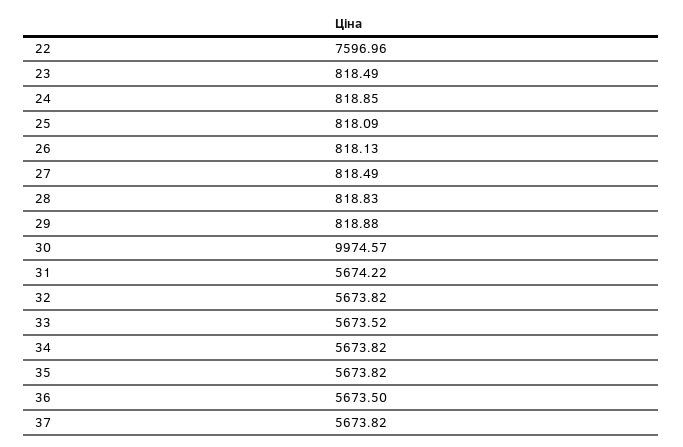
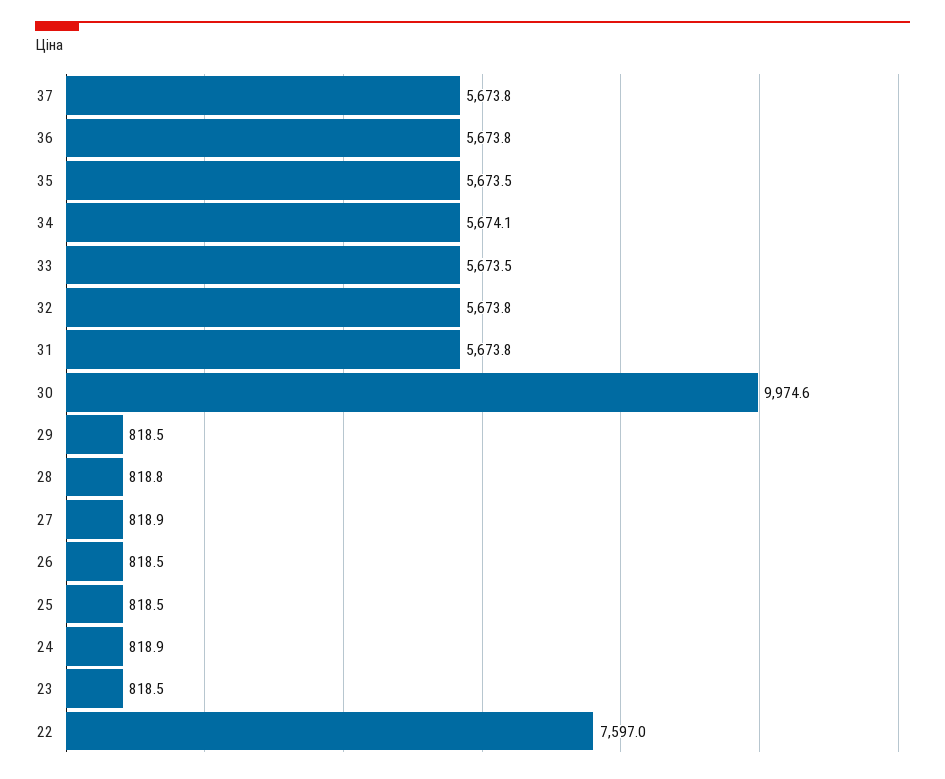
25: 818.09 -> 818.5
26: 818.13 -> 818.5
27: 818.49 -> 818.9
29: 818.88 -> 818.5
31: 5674.22 -> 5673.8
34: 5673.82 -> 5674.1
35: 5673.82 -> 5673.5
36: 5673.5 -> 5673.8

